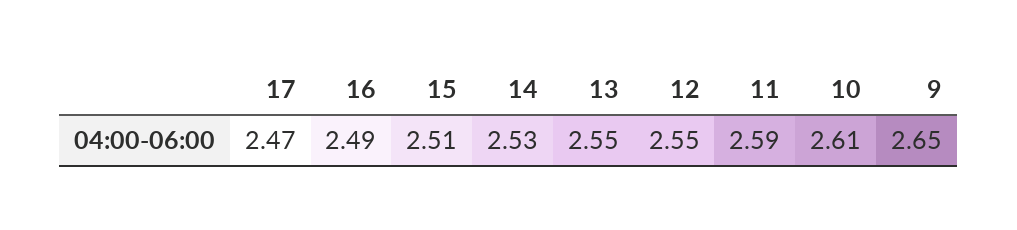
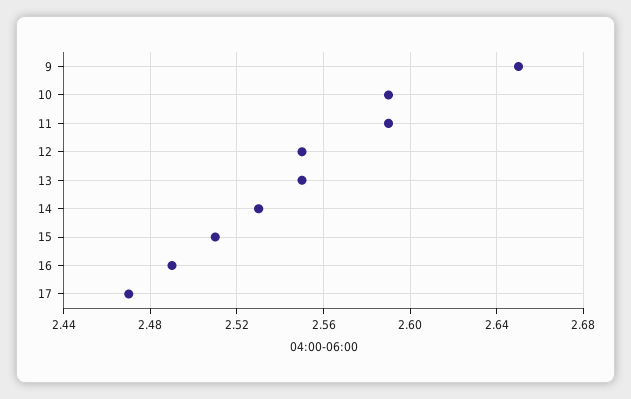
10: 2.61 -> 2.59

